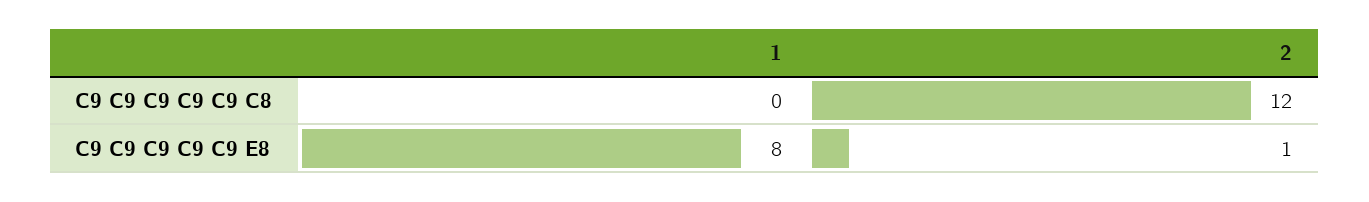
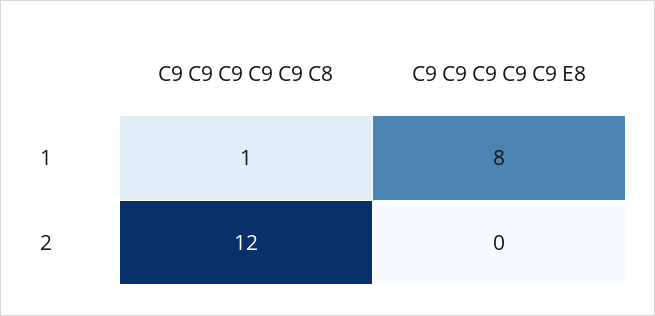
1, C9 C9 C9 C9 C9 C8: 0 -> 1
2, C9 C9 C9 C9 C9 E8: 1 -> 0

